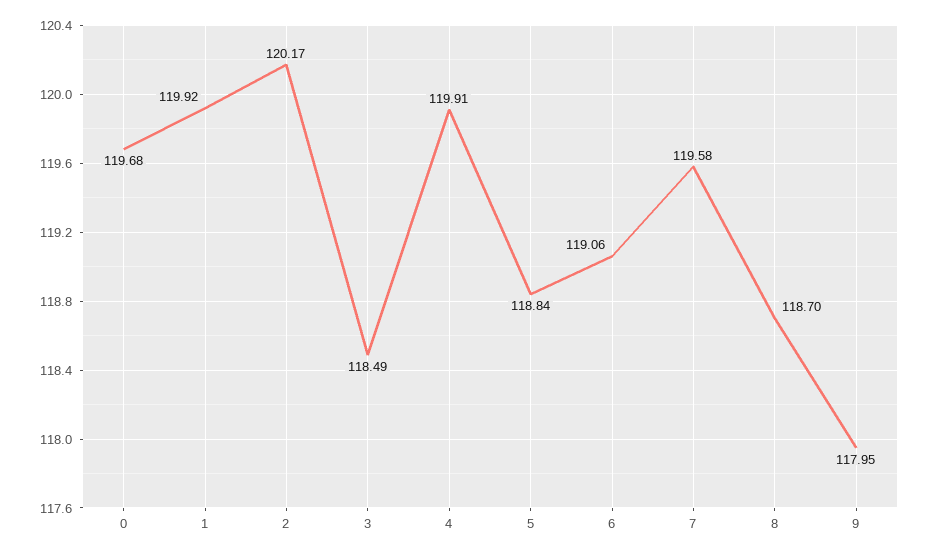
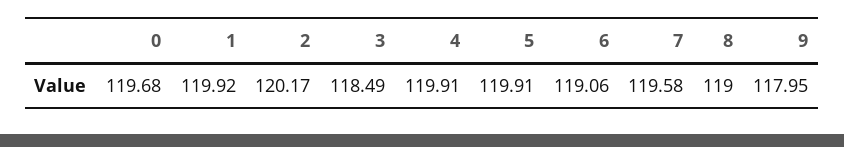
5: 118.84 -> 119.91
8: 118.7 -> 119

